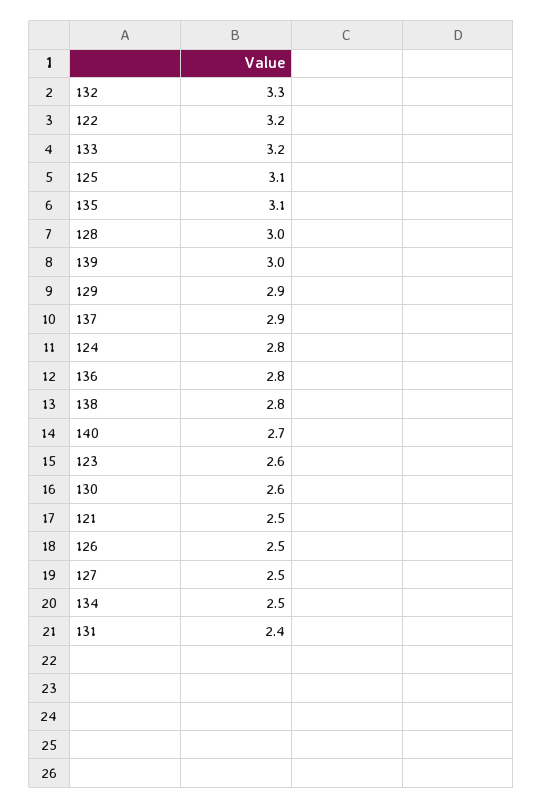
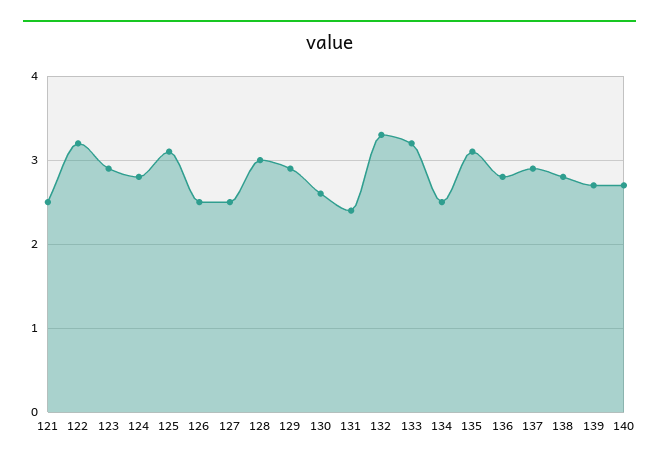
139: 3 -> 2.7
123: 2.6 -> 2.9

